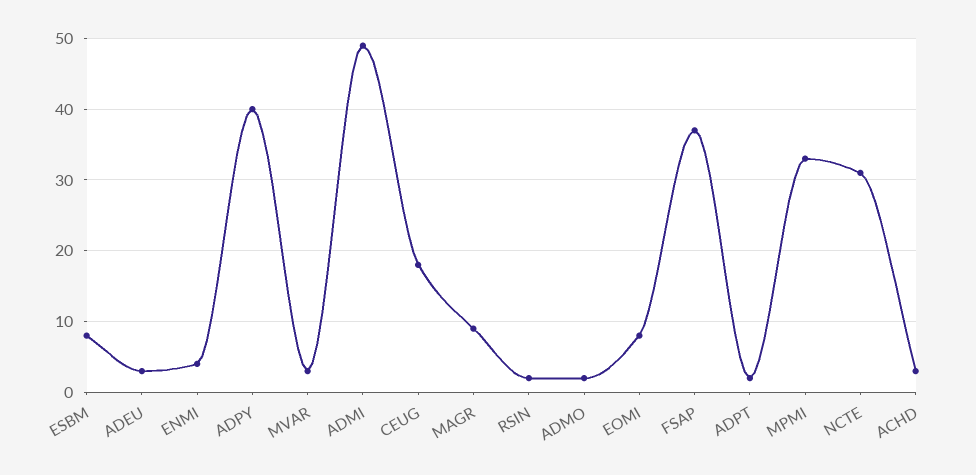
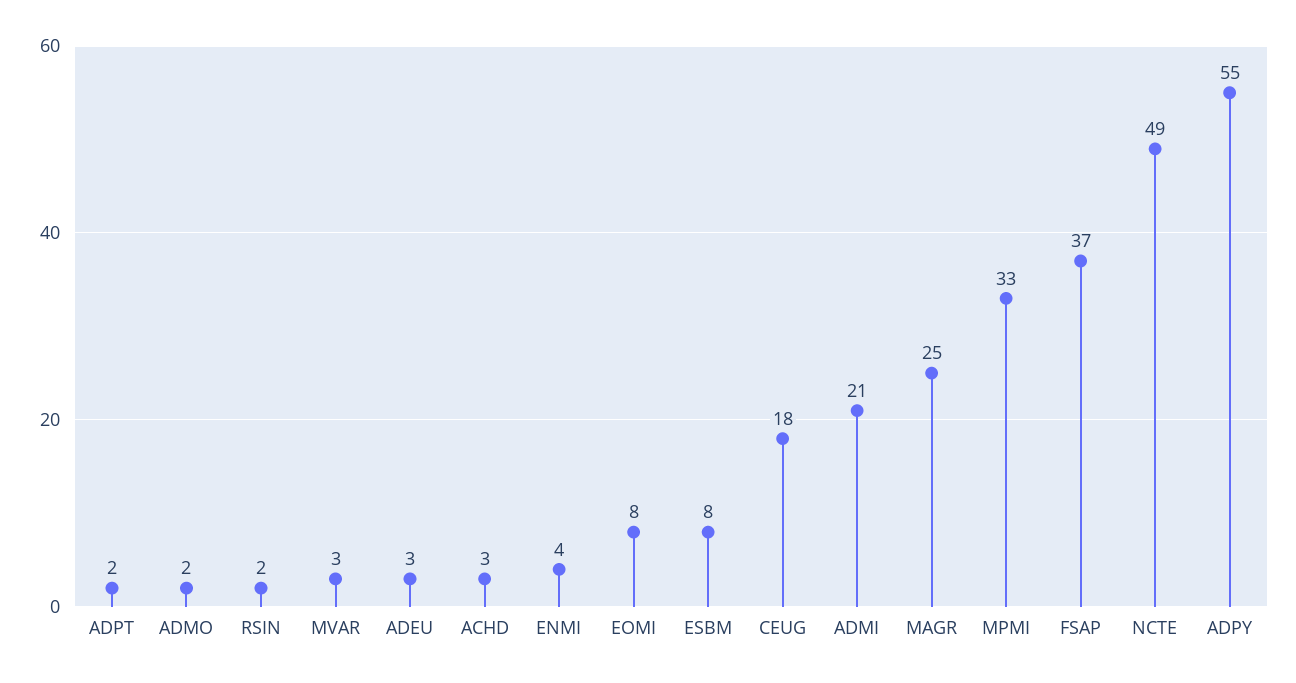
ADPY: 40 -> 55
ADMI: 49 -> 21
MAGR: 9 -> 25
NCTE: 31 -> 49

